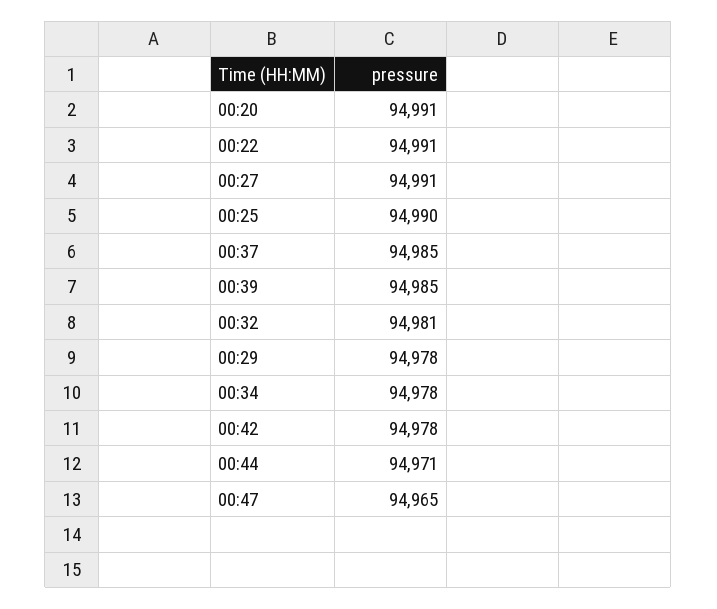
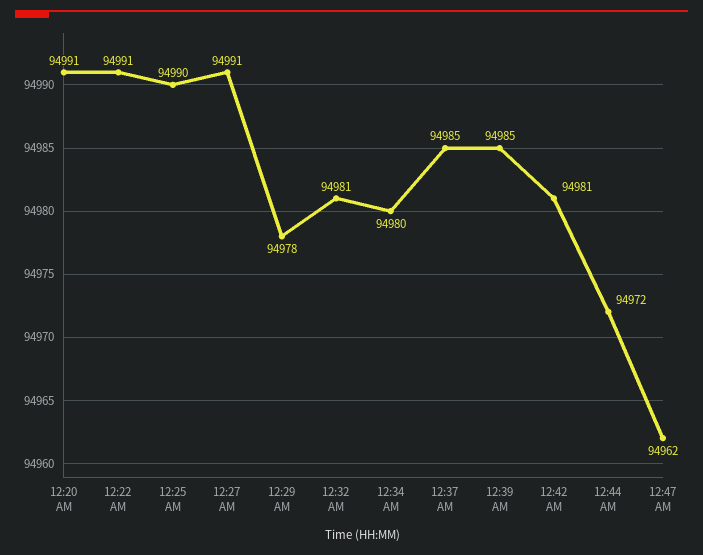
00:34: 94978 -> 94980
00:42: 94978 -> 94981
00:44: 94971 -> 94972
00:47: 94965 -> 94962

